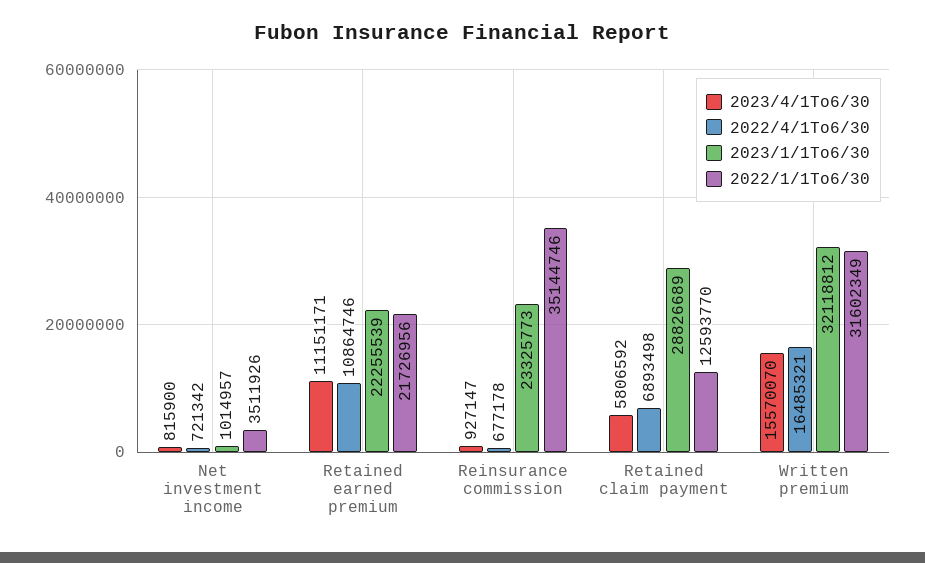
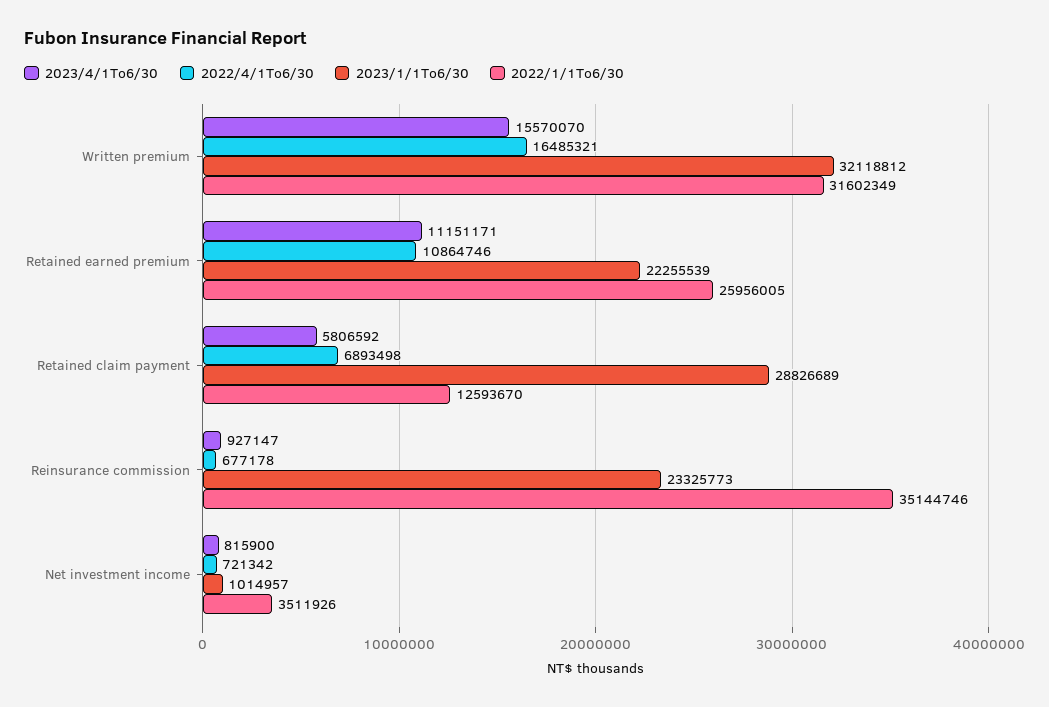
2022/1/1To6/30, Retained earned premium: 21726956 -> 25956005
2022/1/1To6/30, Retained claim payment: 12593770 -> 12593670

